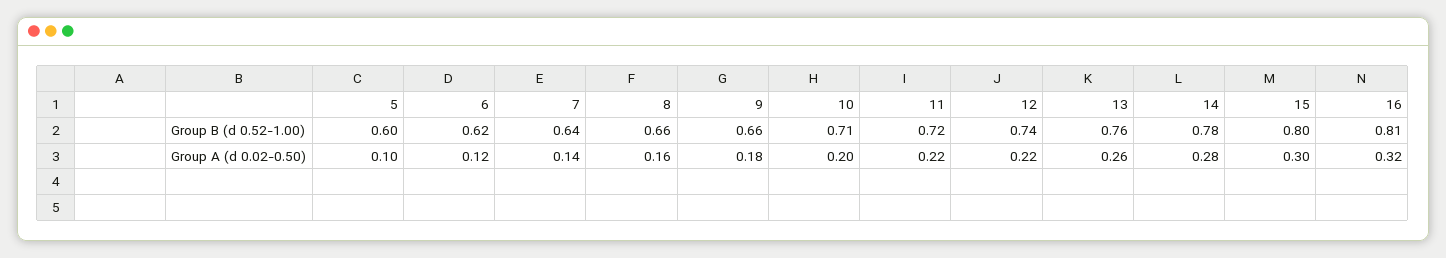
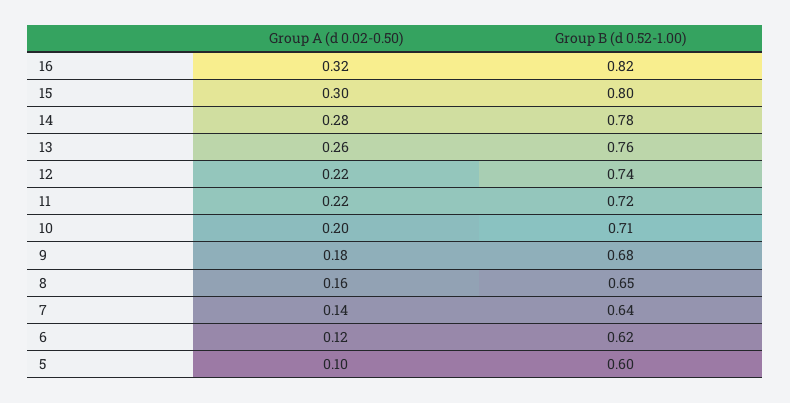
8, Group B (d 0.52-1.00): 0.66 -> 0.65
9, Group B (d 0.52-1.00): 0.66 -> 0.68
16, Group B (d 0.52-1.00): 0.81 -> 0.82

